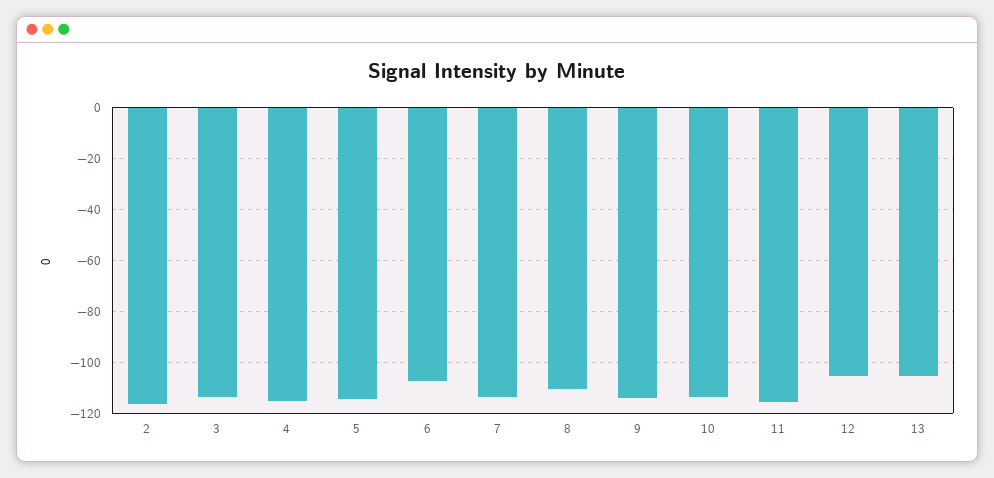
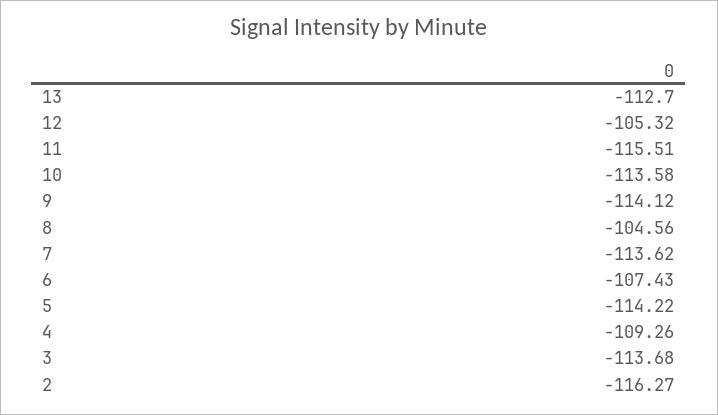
4: -115 -> -109.26
8: -110 -> -104.56
13: -105 -> -112.7

